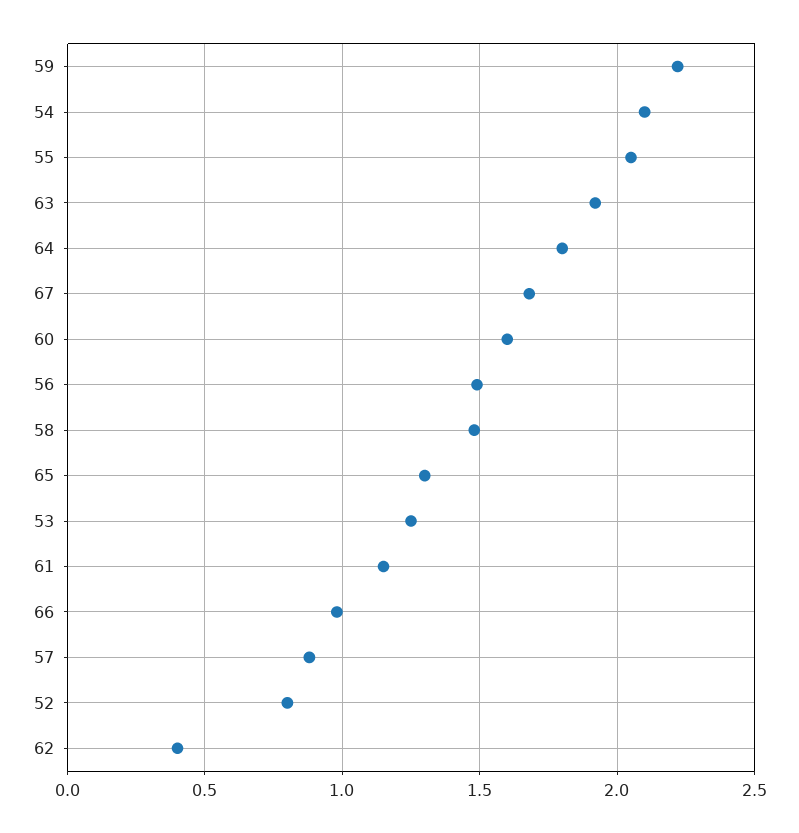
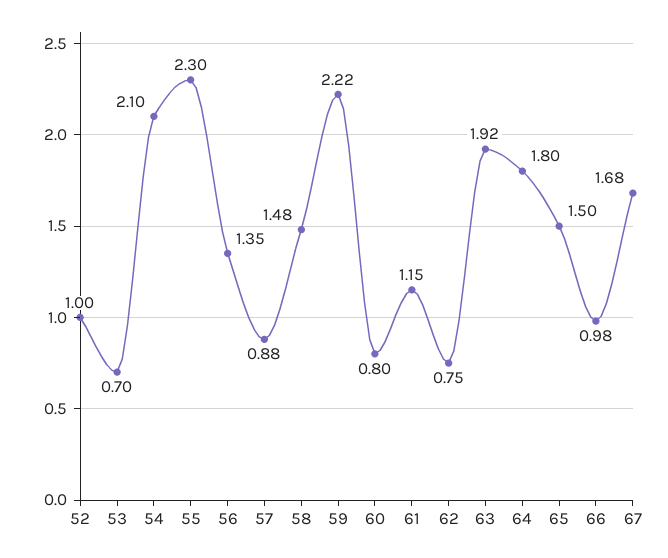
55: 2.05 -> 2.3
60: 1.6 -> 0.8
56: 1.5 -> 1.35
65: 1.3 -> 1.5
53: 1.25 -> 0.7
52: 0.8 -> 1
62: 0.4 -> 0.75

